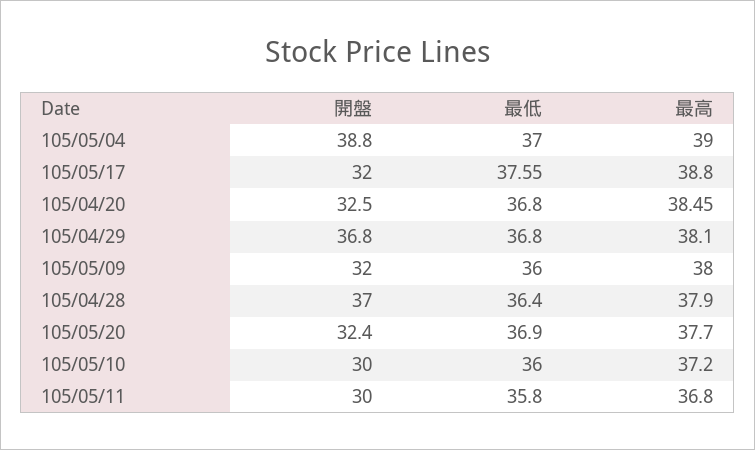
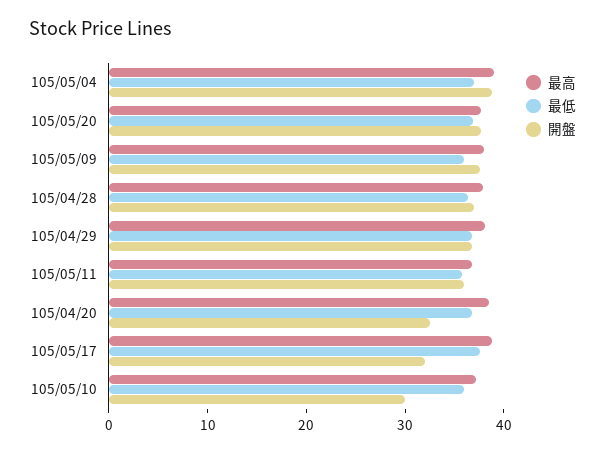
開盤, 105/05/09: 32 -> 38
開盤, 105/05/20: 32.4 -> 38
開盤, 105/05/11: 30 -> 36

